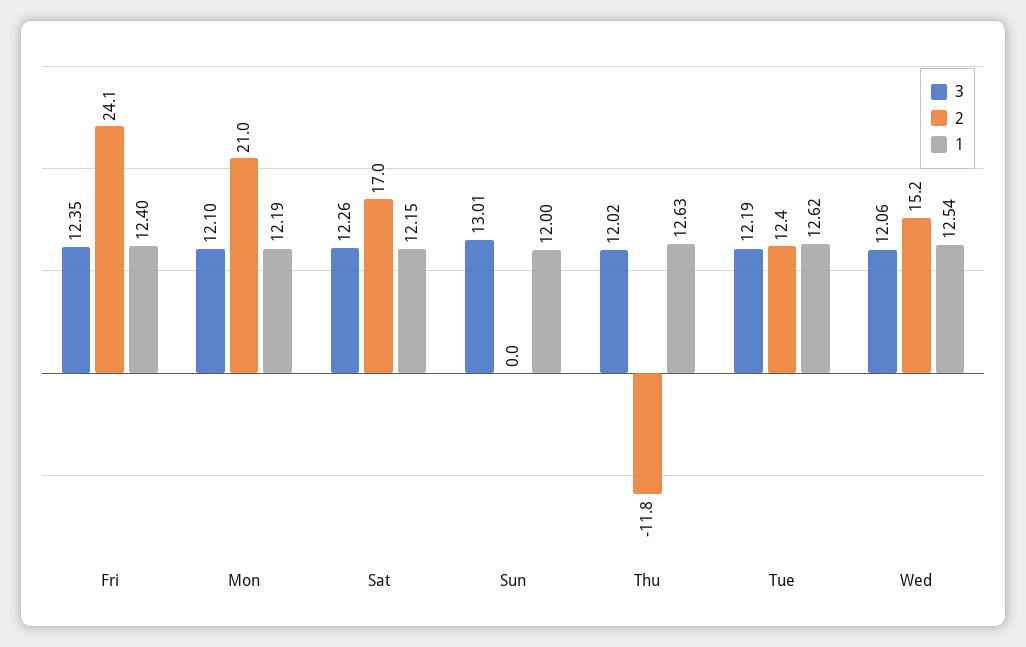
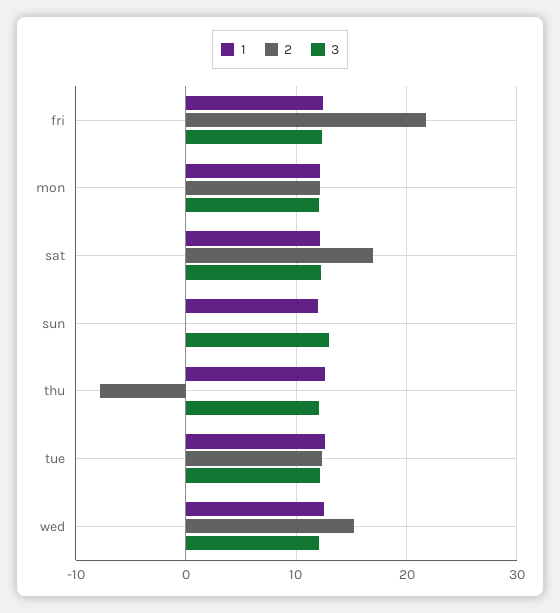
2, Fri: 24.1 -> 22
2, Mon: 21 -> 12
2, Thu: -11.8 -> -8

